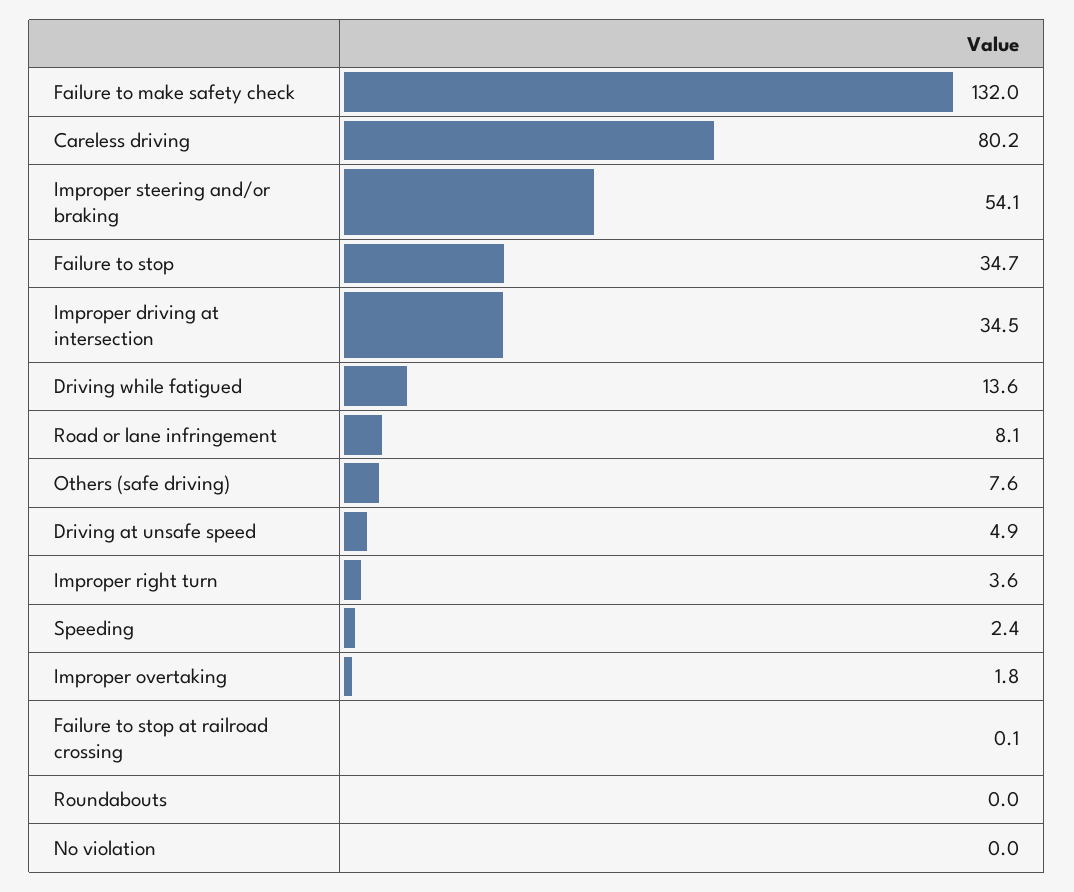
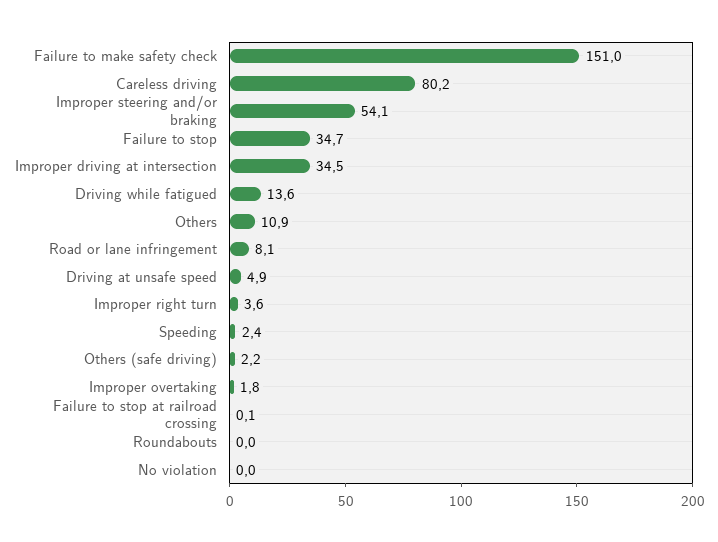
Failure to make safety check: 132 -> 151
Others (safe driving): 7.6 -> 2.2
Others: none -> 10.9

